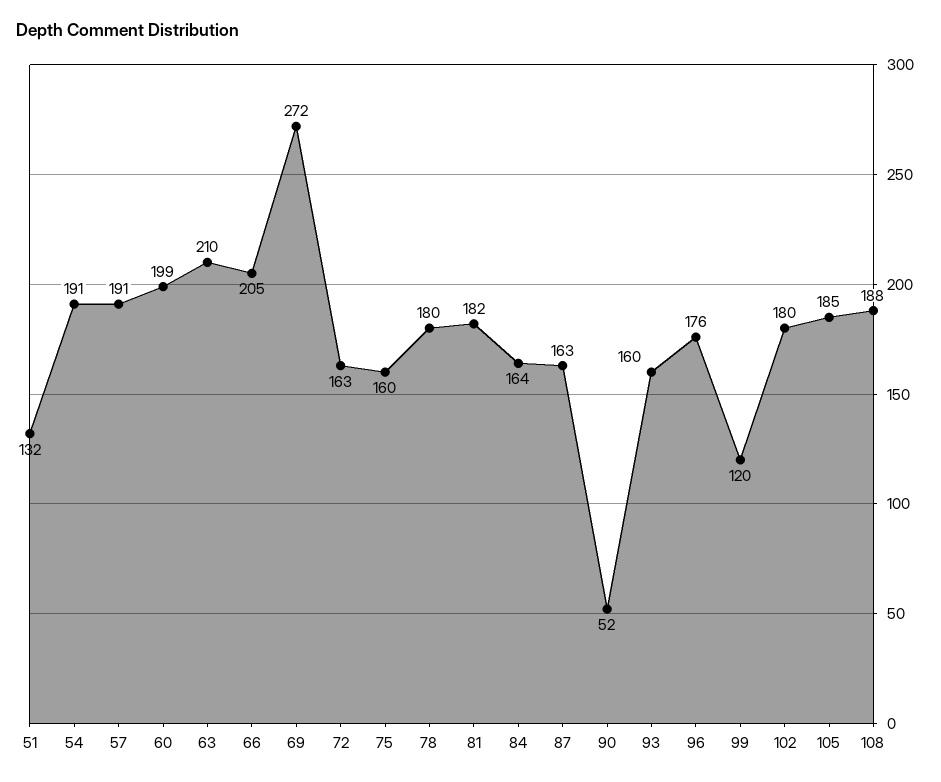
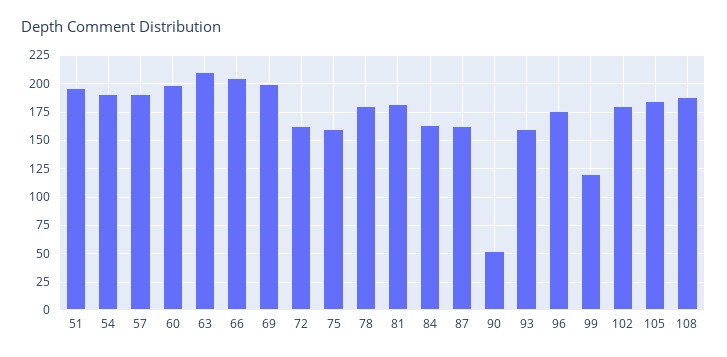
51: 132 -> 200
69: 272 -> 200

